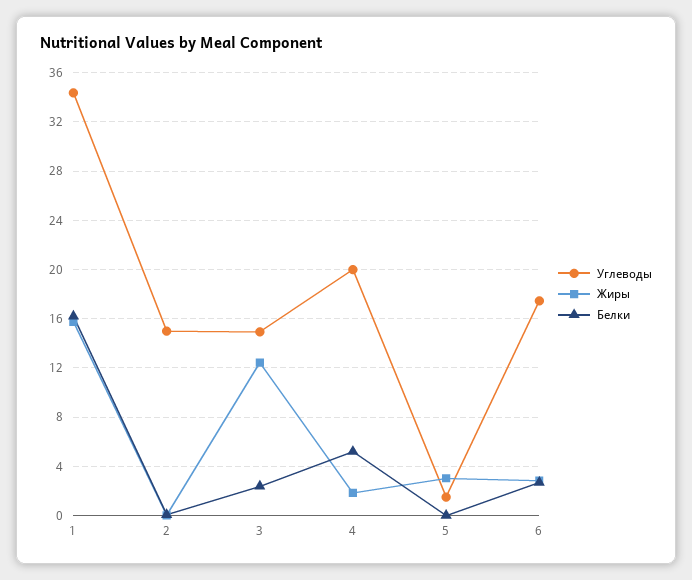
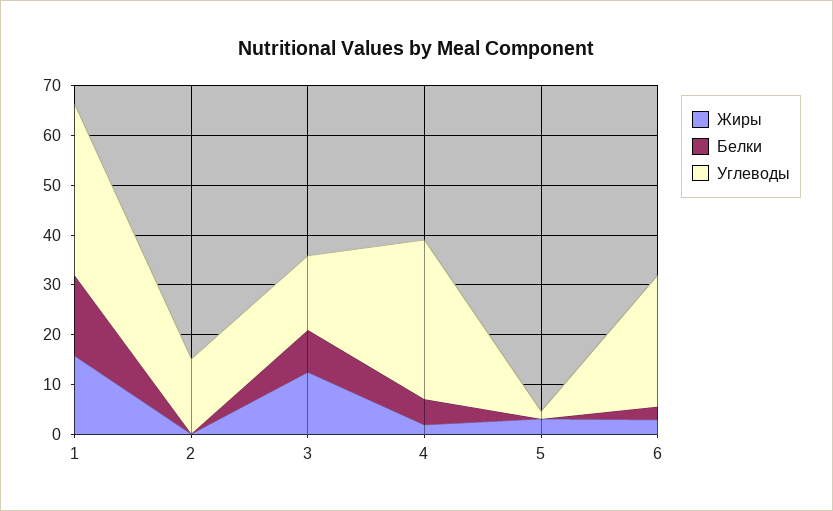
Белки, 3: 2.5 -> 8
Углеводы, 4: 20 -> 32
Углеводы, 6: 17.5 -> 26

